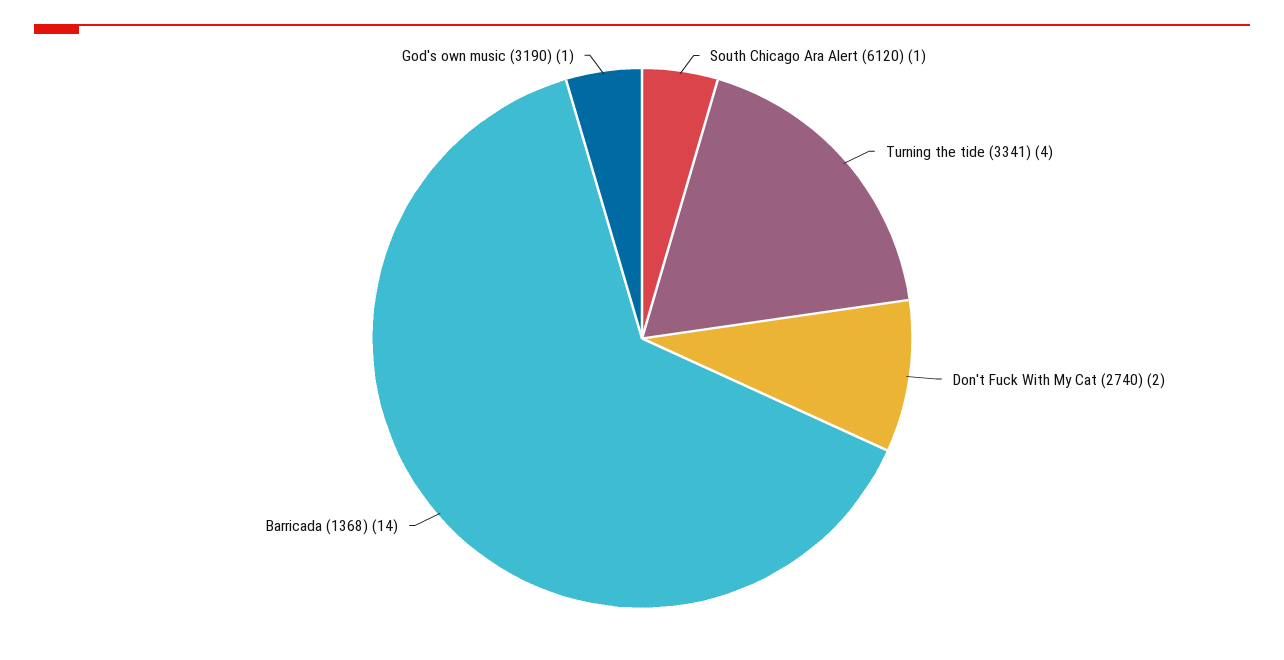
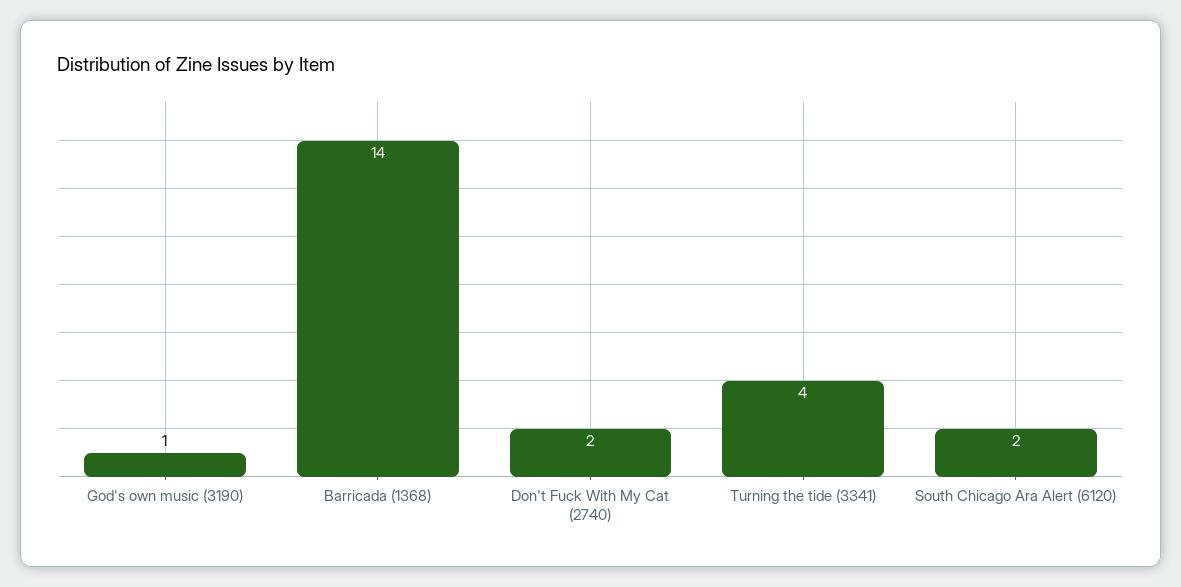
South Chicago Ara Alert (6120): 1 -> 2

